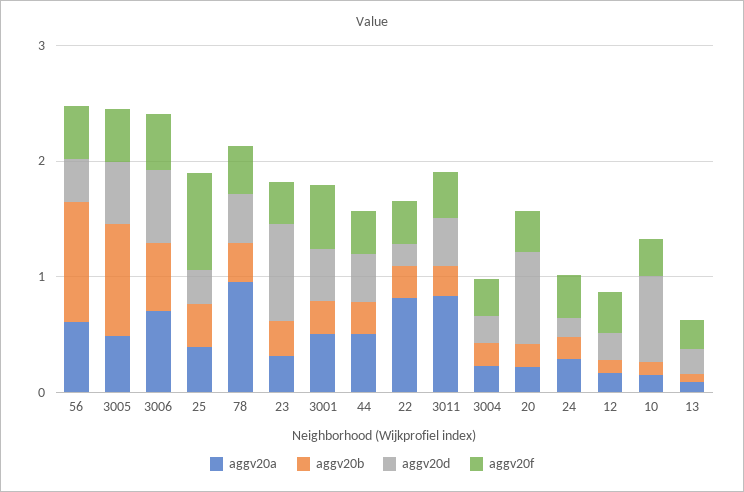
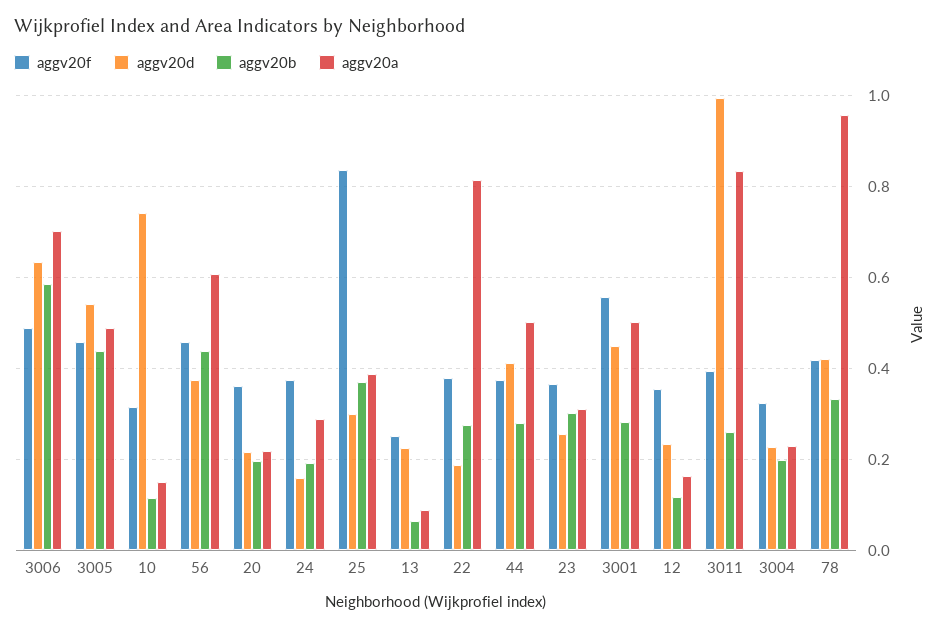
aggv20b, 56: 1 -> 0.44
aggv20b, 3005: 1 -> 0.44
aggv20d, 23: 0.8 -> 0.26
aggv20d, 3011: 0.4 -> 1
aggv20d, 20: 0.8 -> 0.22

